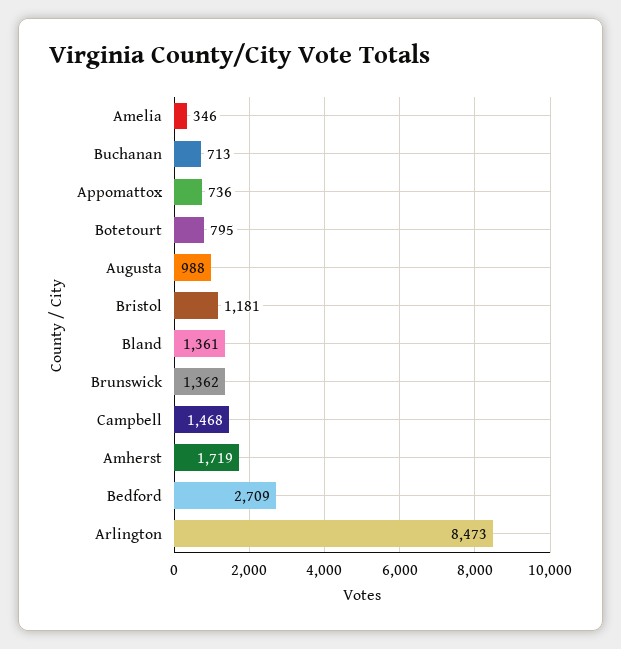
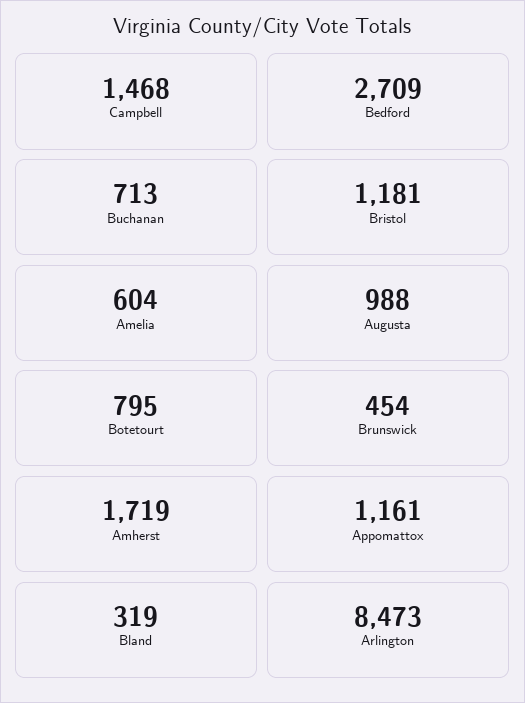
Amelia: 346 -> 604
Appomattox: 736 -> 1161
Bland: 1361 -> 319
Brunswick: 1362 -> 454

